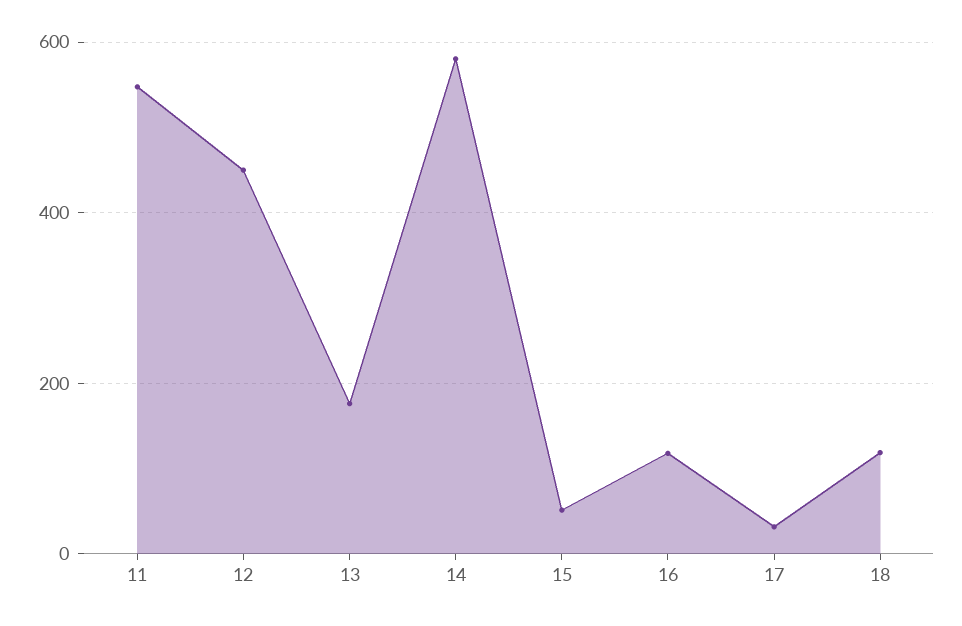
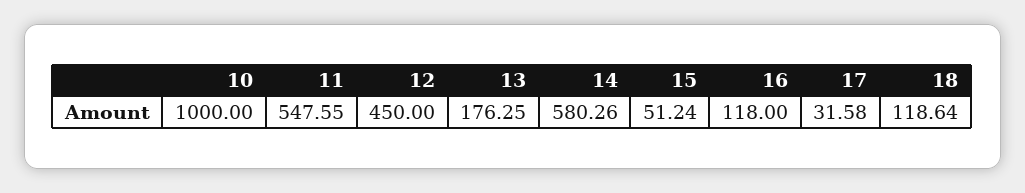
10: none -> 1000

